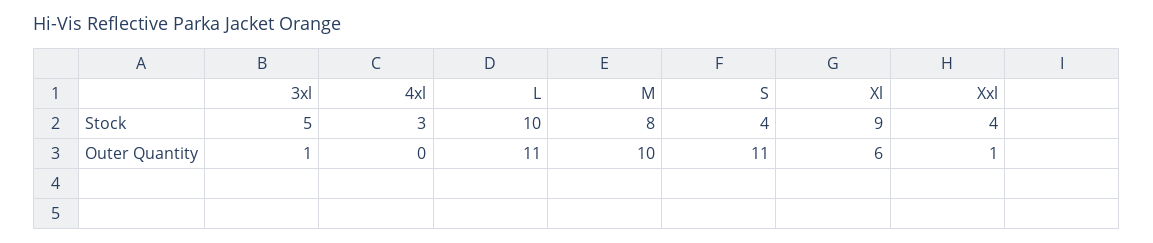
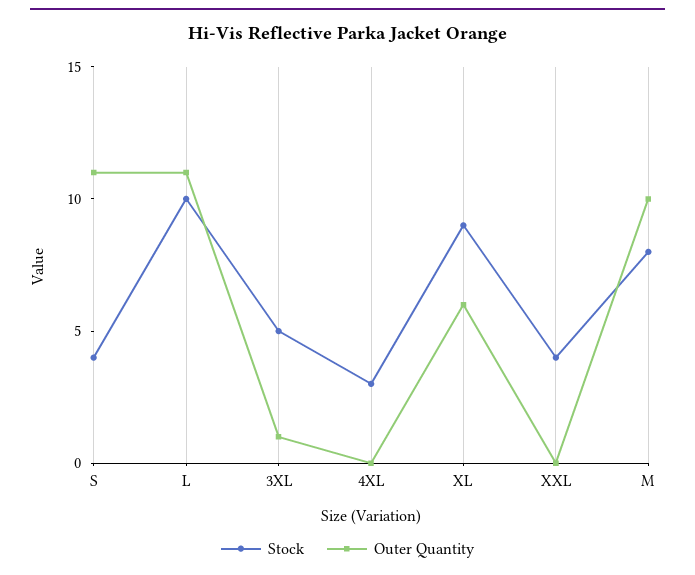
Outer Quantity, Xxl: 1 -> 0

